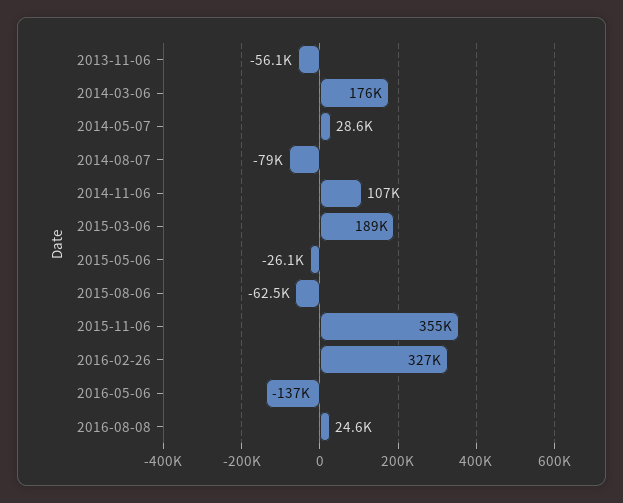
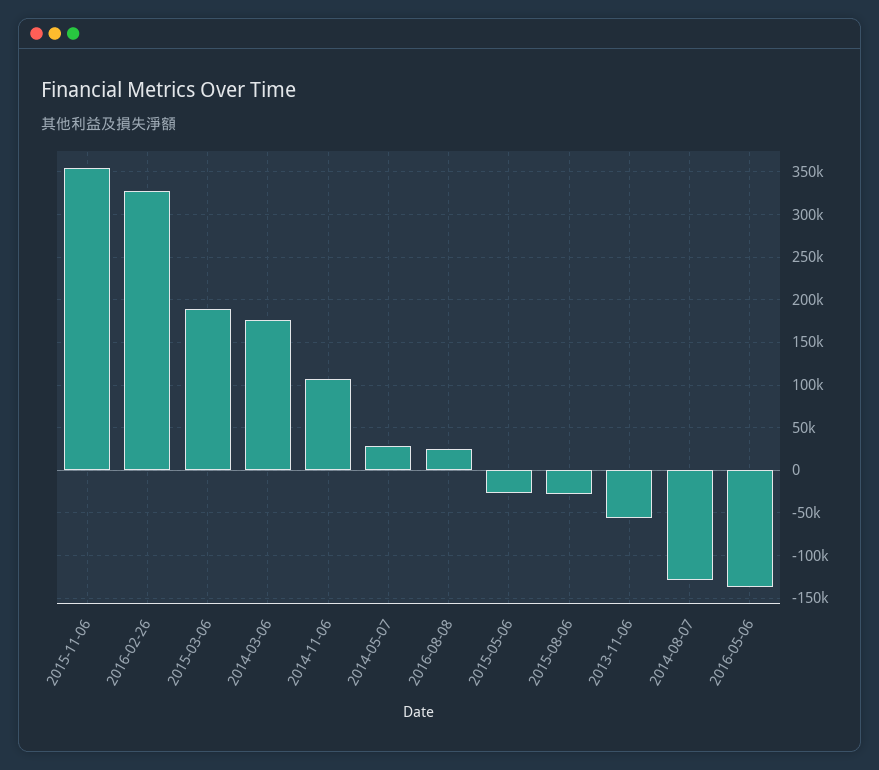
2014-08-07: -79000 -> -130000
2015-08-06: -62500 -> -30000

